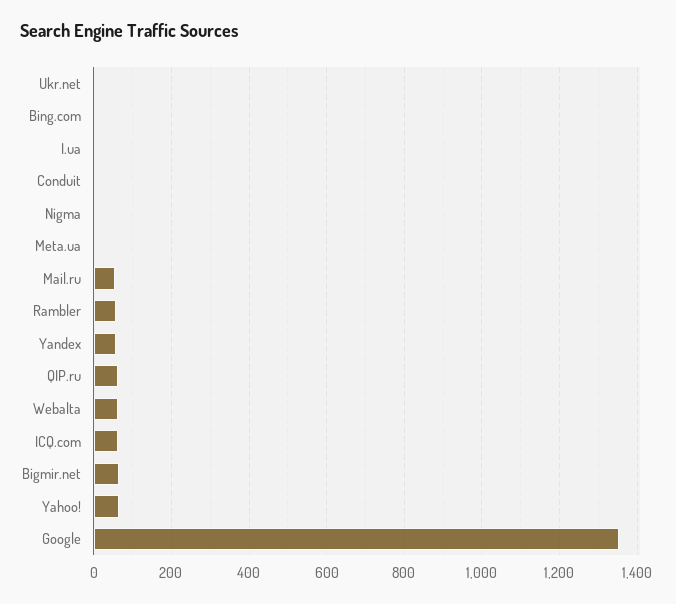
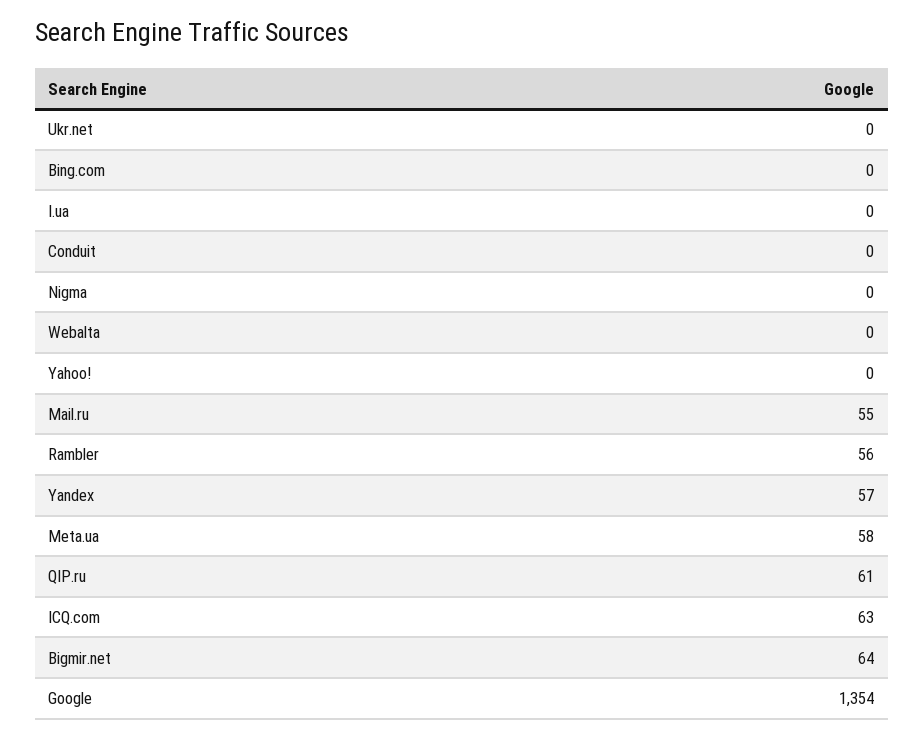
Meta.ua: 0 -> 58
Webalta: 60 -> 0
Yahoo!: 60 -> 0

